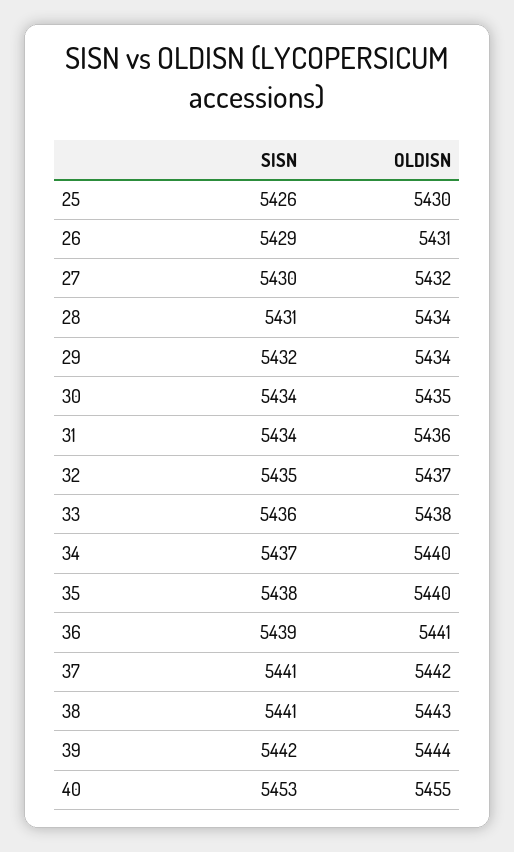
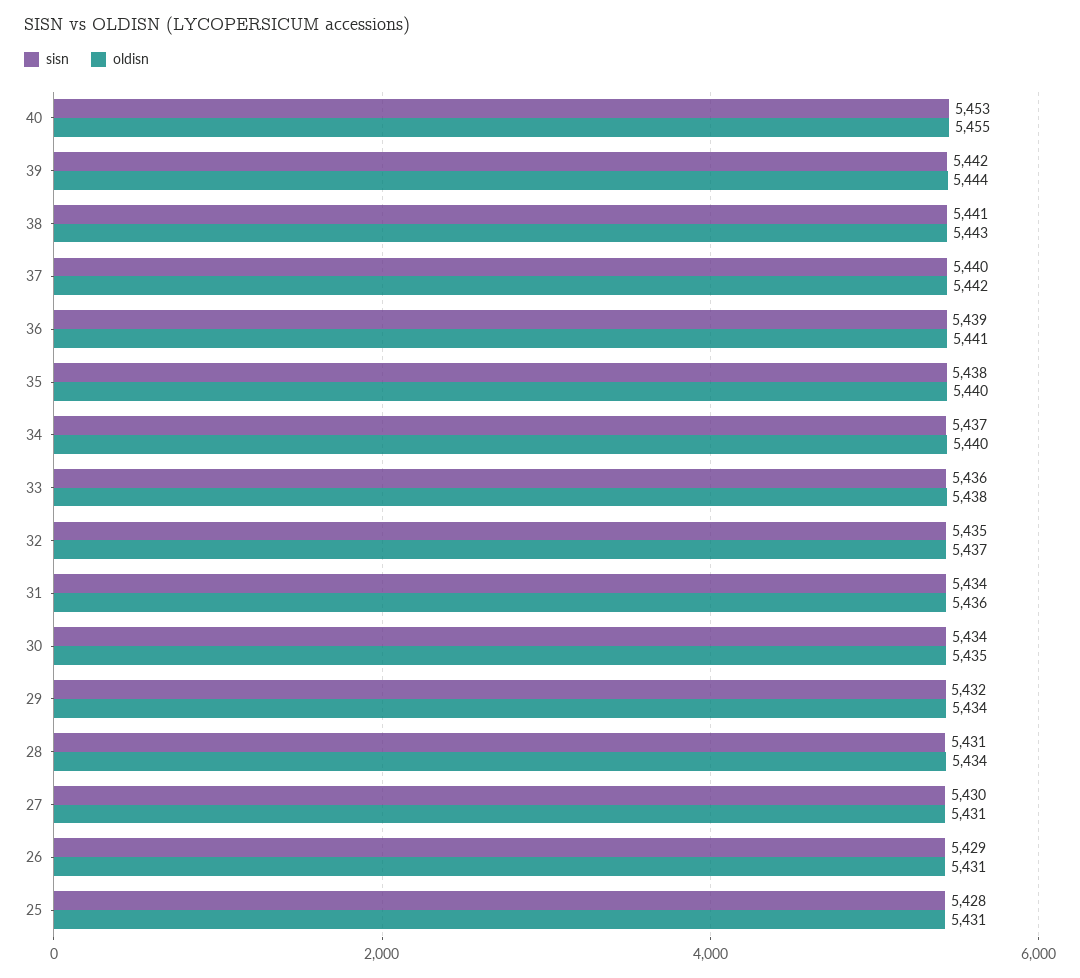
SISN, 25: 5426 -> 5428
OLDISN, 25: 5430 -> 5431
OLDISN, 27: 5432 -> 5431
SISN, 37: 5441 -> 5440

